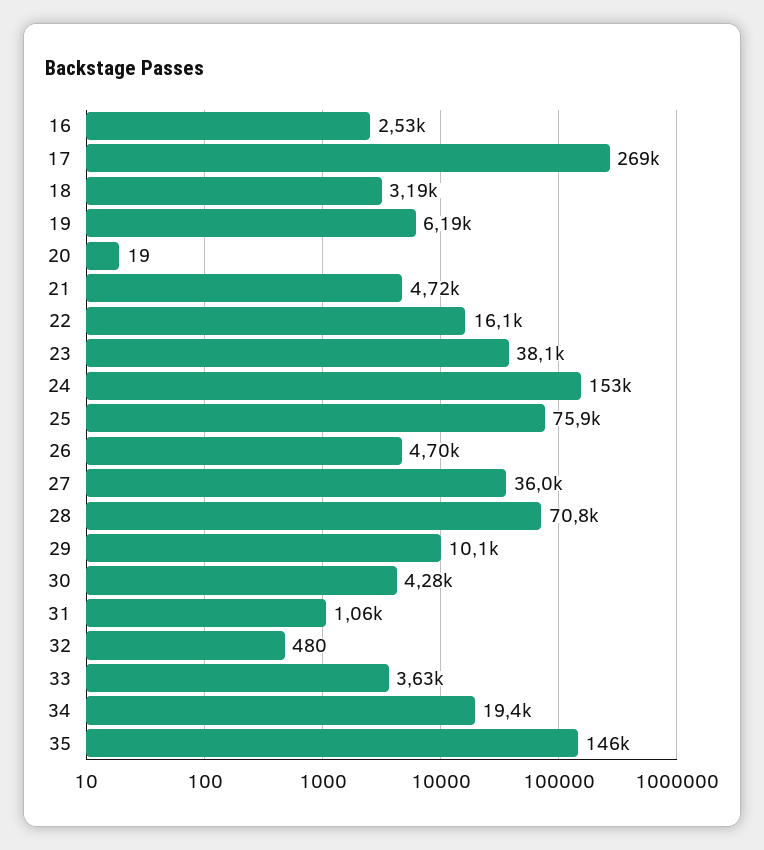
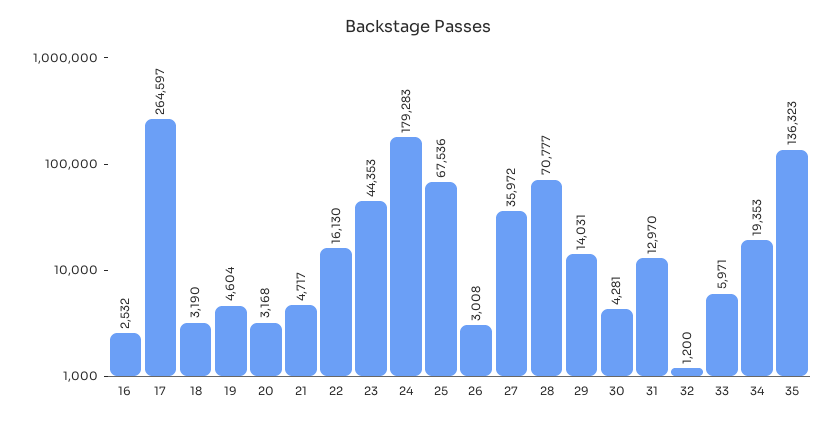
17: 269000 -> 264597
19: 6190 -> 4604
20: 19 -> 3168
23: 38100 -> 44353
24: 153000 -> 179283
25: 75900 -> 67536
26: 4700 -> 3008
29: 10100 -> 14031
31: 1060 -> 12970
32: 480 -> 1200
33: 3630 -> 5971
35: 146000 -> 136323

